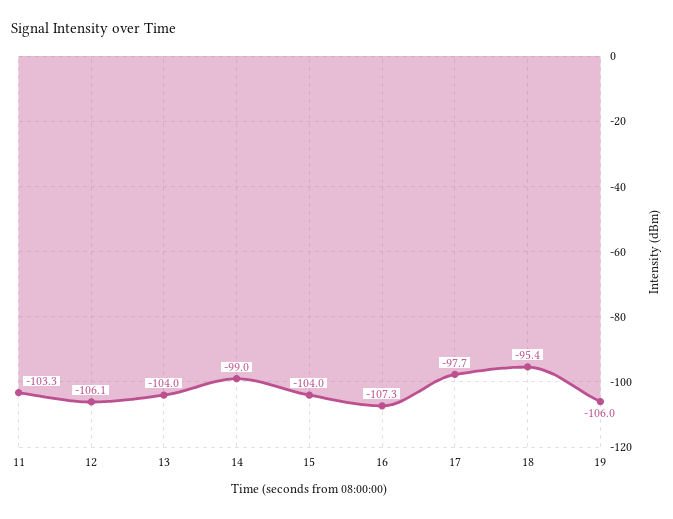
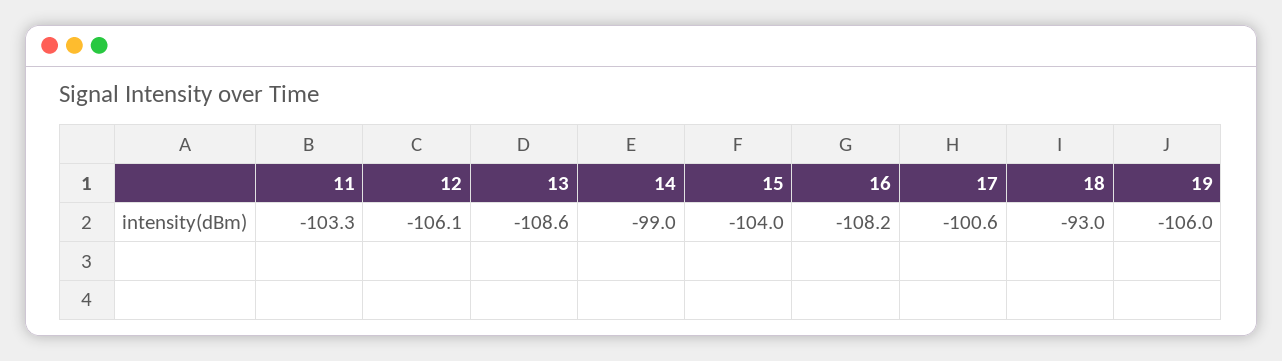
13: -104 -> -108.6
16: -107.3 -> -108.2
17: -97.7 -> -100.6
18: -95.4 -> -93

